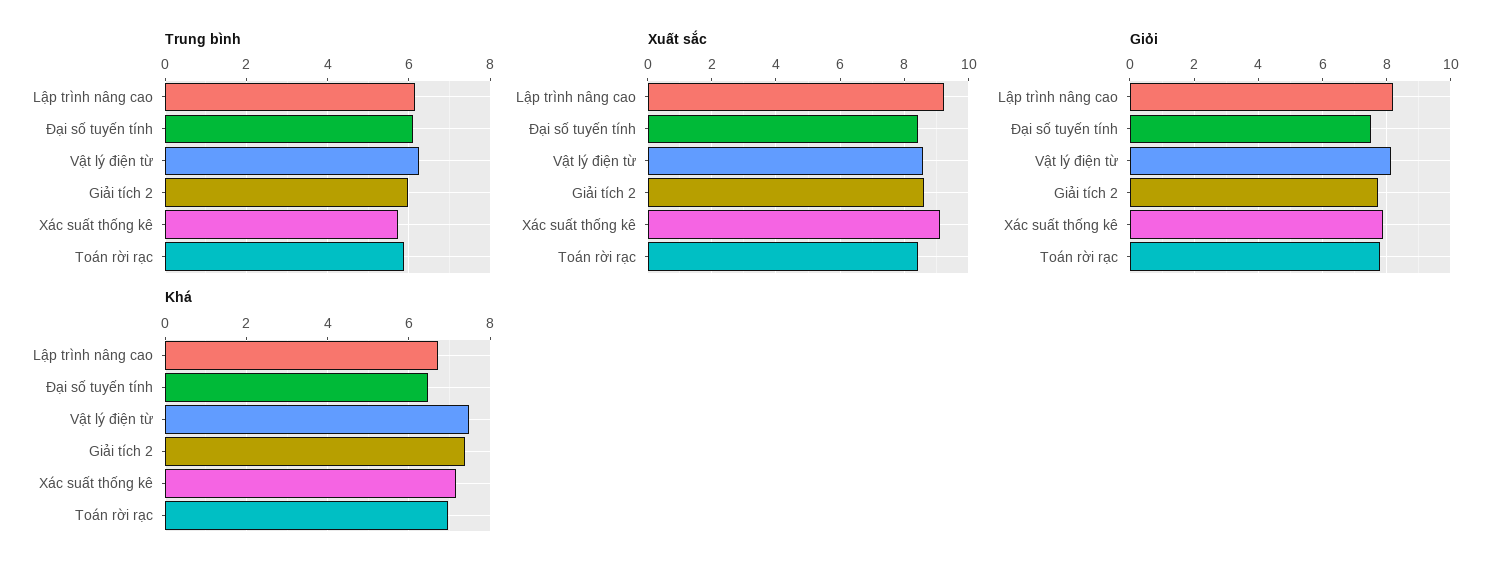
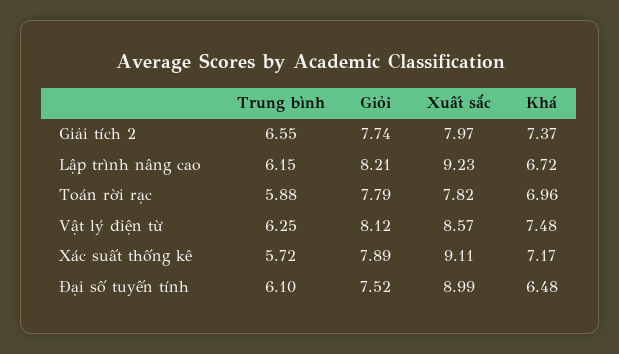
Trung bình, Giải tích 2: 6 -> 6.55
Xuất sắc, Đại số tuyến tính: 8.4 -> 8.99
Xuất sắc, Giải tích 2: 8.6 -> 7.97
Xuất sắc, Toán rời rạc: 8.4 -> 7.82

